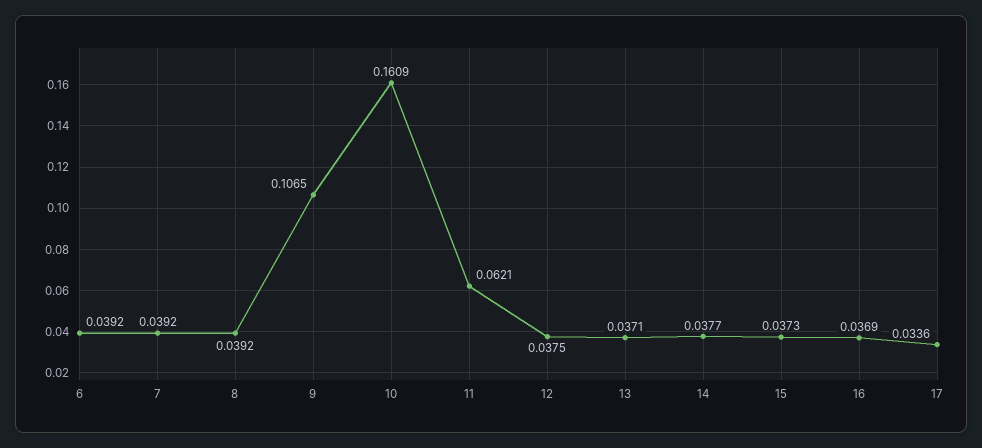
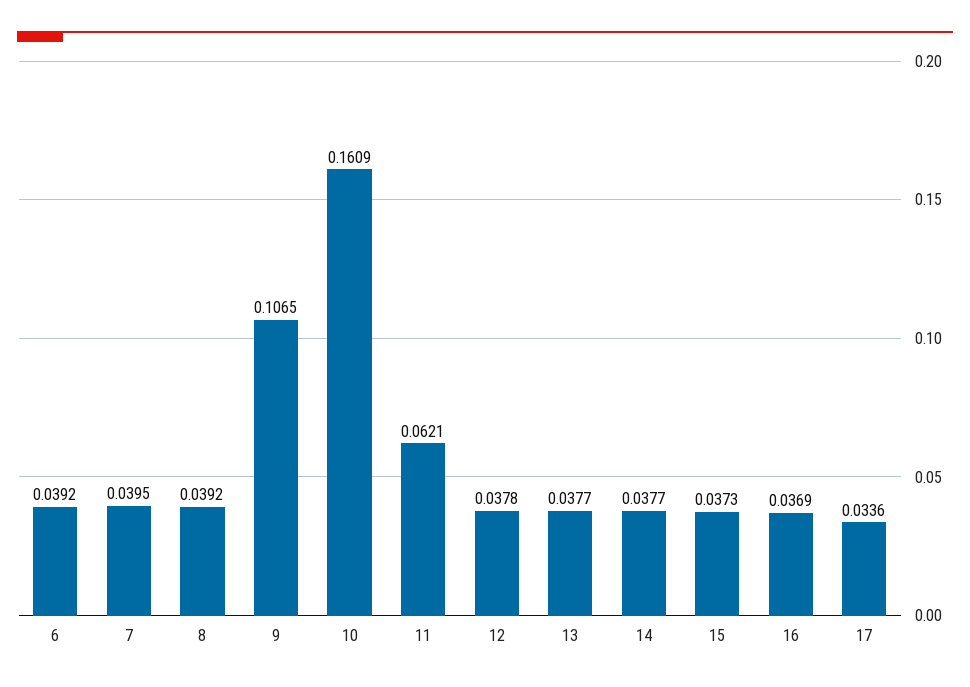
7: 0.0392 -> 0.0395
12: 0.0375 -> 0.0378
13: 0.0371 -> 0.0377

